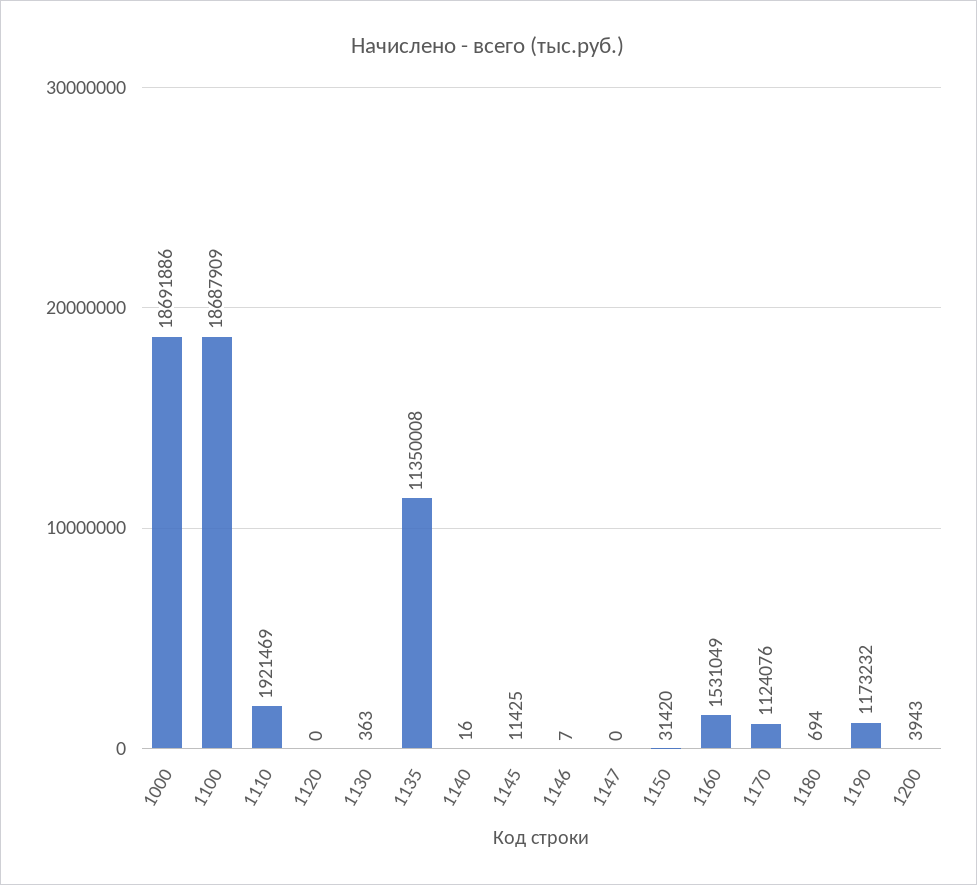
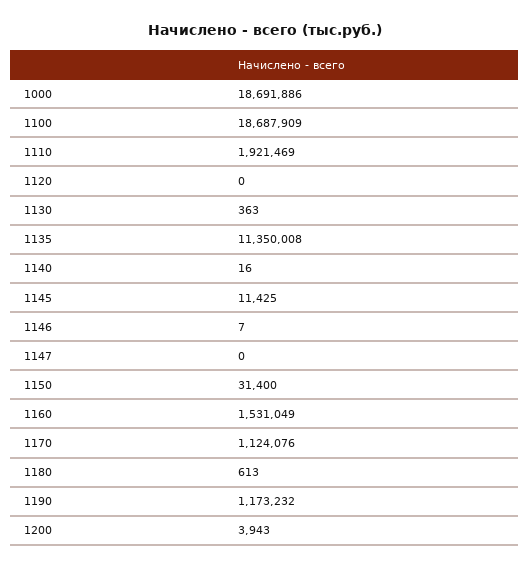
1150: 31420 -> 31400
1180: 694 -> 613

